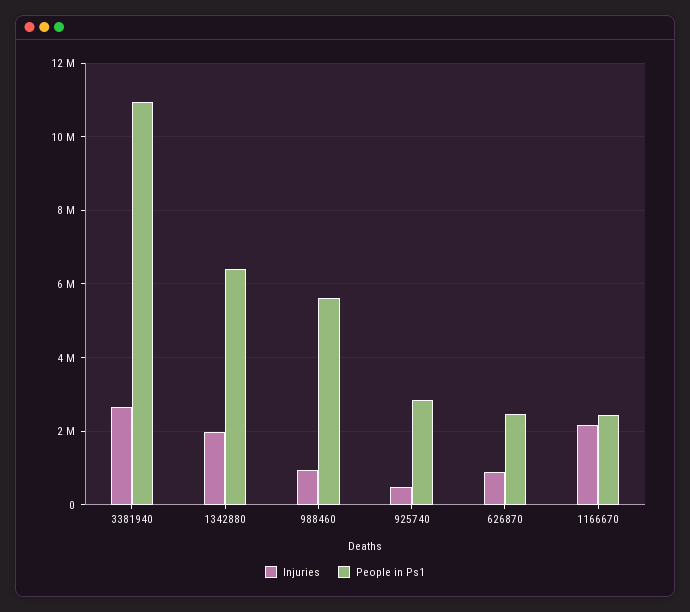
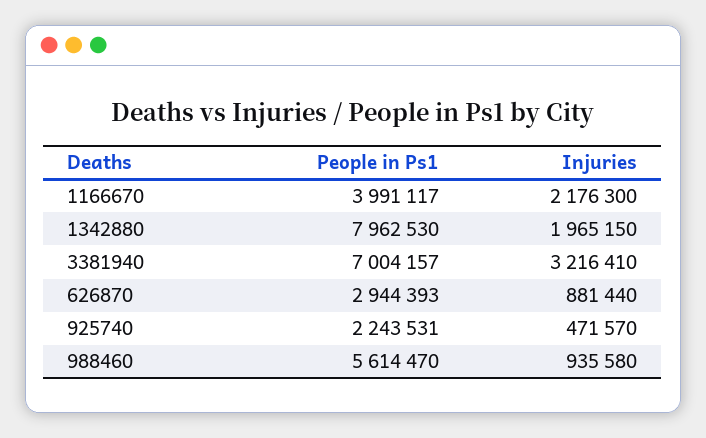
Injuries, 3381940: 2600000 -> 3216410
People in Ps1, 3381940: 11000000 -> 7004157
People in Ps1, 1342880: 6400000 -> 7962530
People in Ps1, 925740: 2800000 -> 2243531
People in Ps1, 626870: 2400000 -> 2944393
People in Ps1, 1166670: 2400000 -> 3991117

